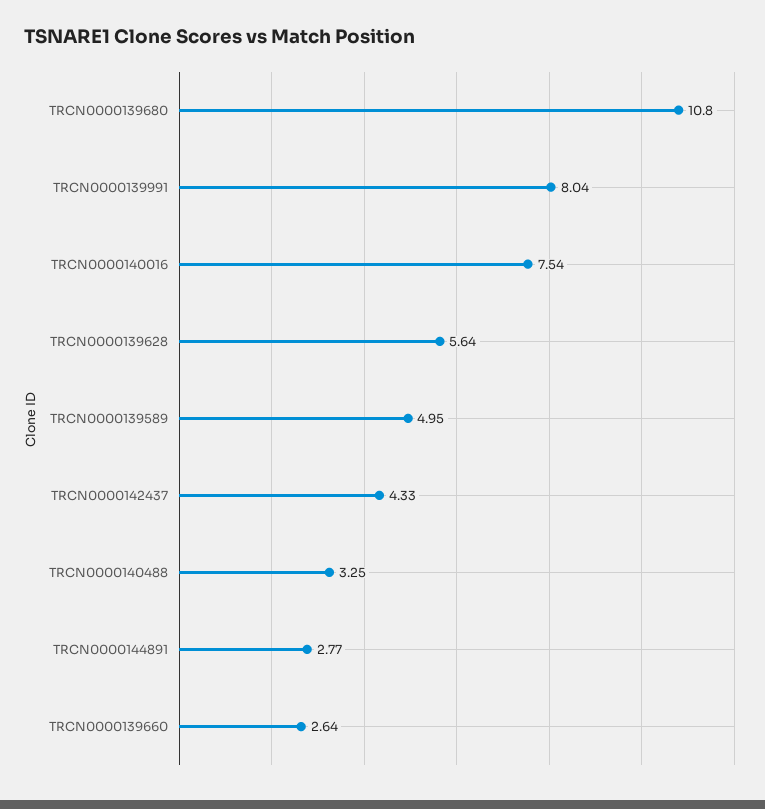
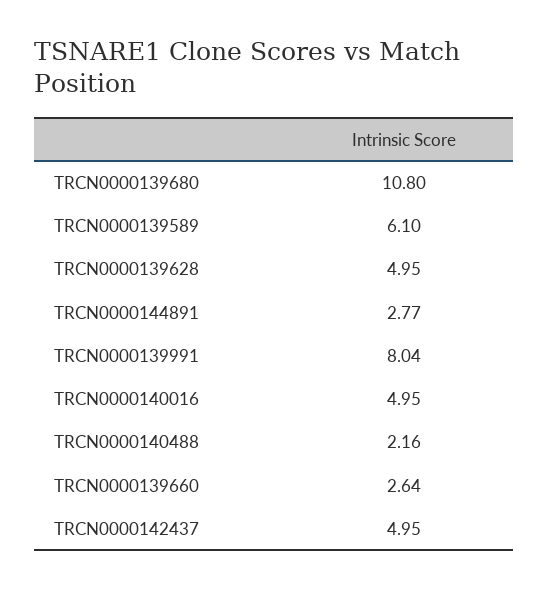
TRCN0000140016: 7.54 -> 4.95
TRCN0000139628: 5.64 -> 4.95
TRCN0000139589: 4.95 -> 6.1
TRCN0000142437: 4.33 -> 4.95
TRCN0000140488: 3.25 -> 2.16

